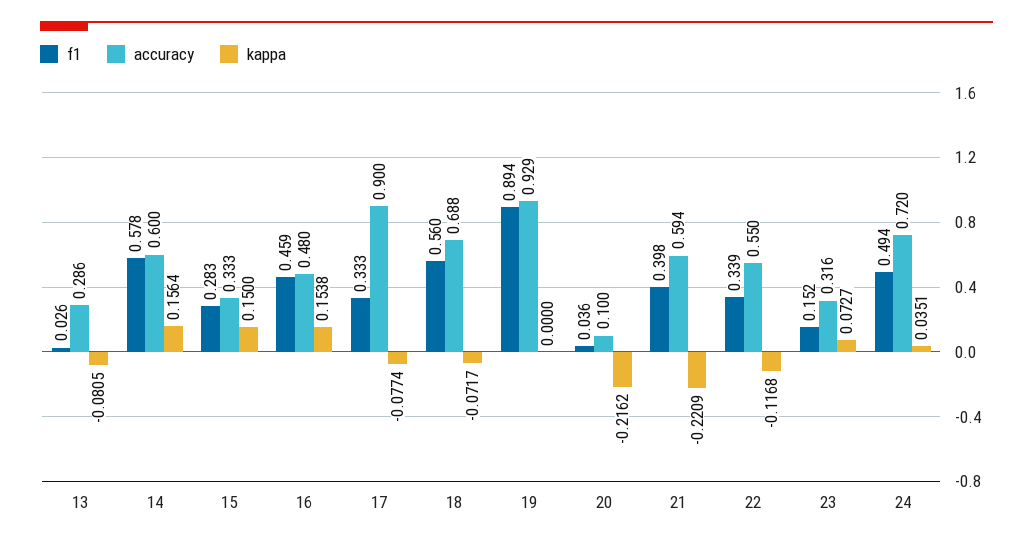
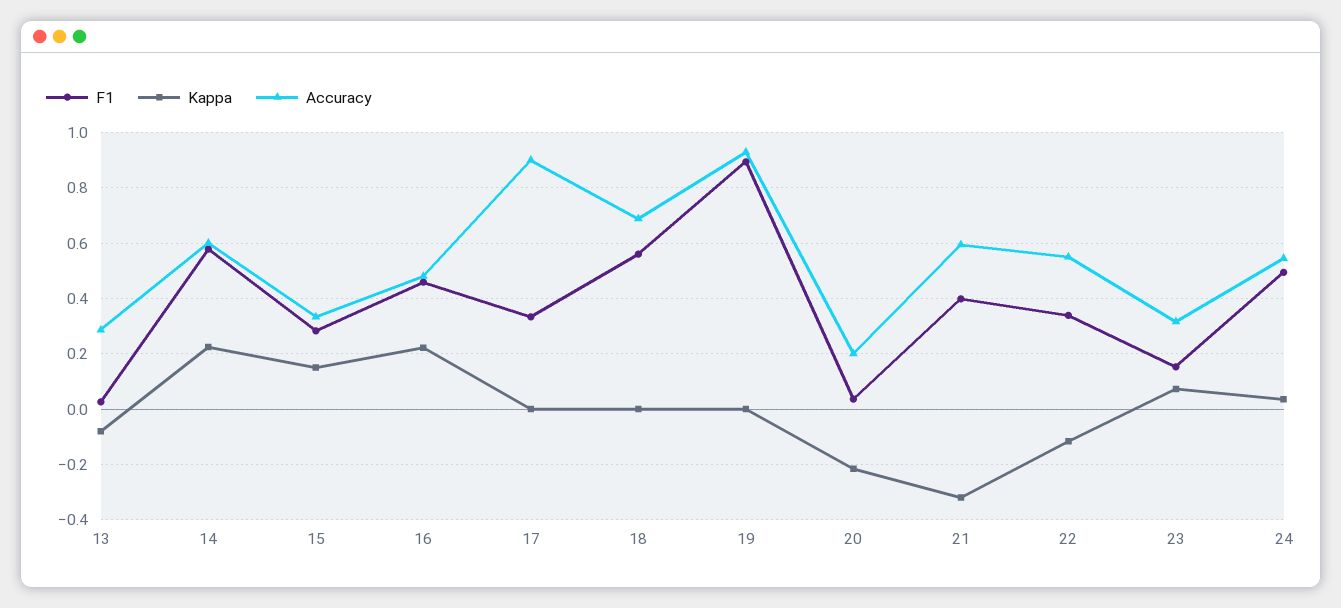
kappa, 14: 0.1564 -> 0.225
kappa, 16: 0.1538 -> 0.225
kappa, 17: -0.0774 -> 0
kappa, 18: -0.0717 -> 0
accuracy, 20: 0.1 -> 0.2
kappa, 21: -0.2209 -> -0.325
accuracy, 24: 0.72 -> 0.55

